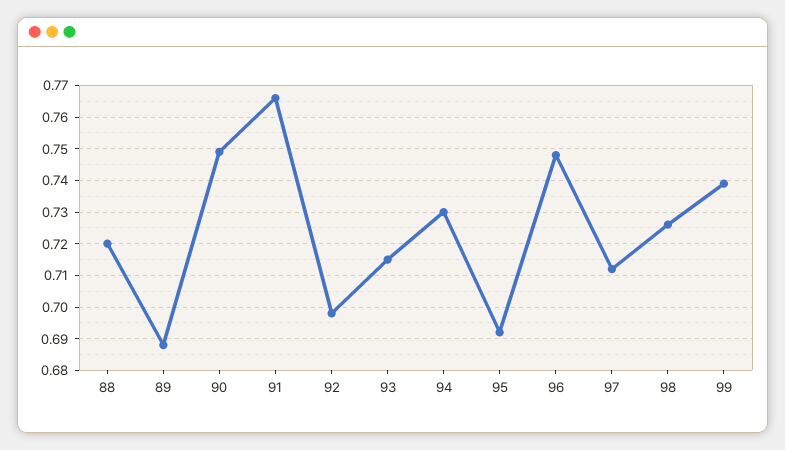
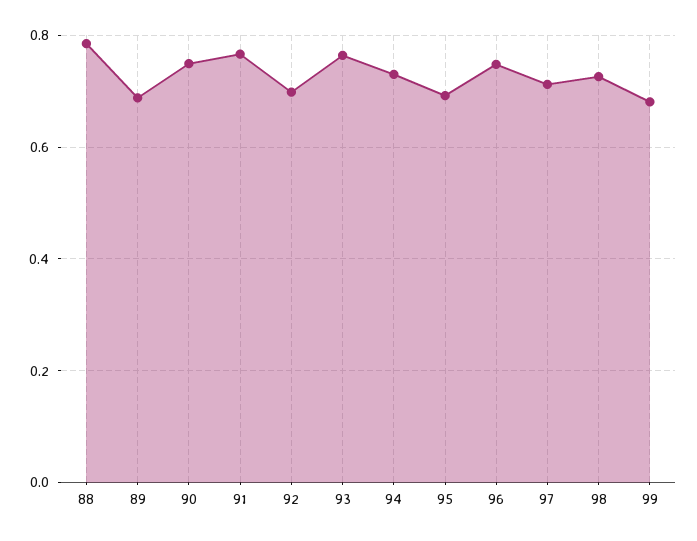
88: 0.72 -> 0.78
93: 0.715 -> 0.76
99: 0.74 -> 0.68

